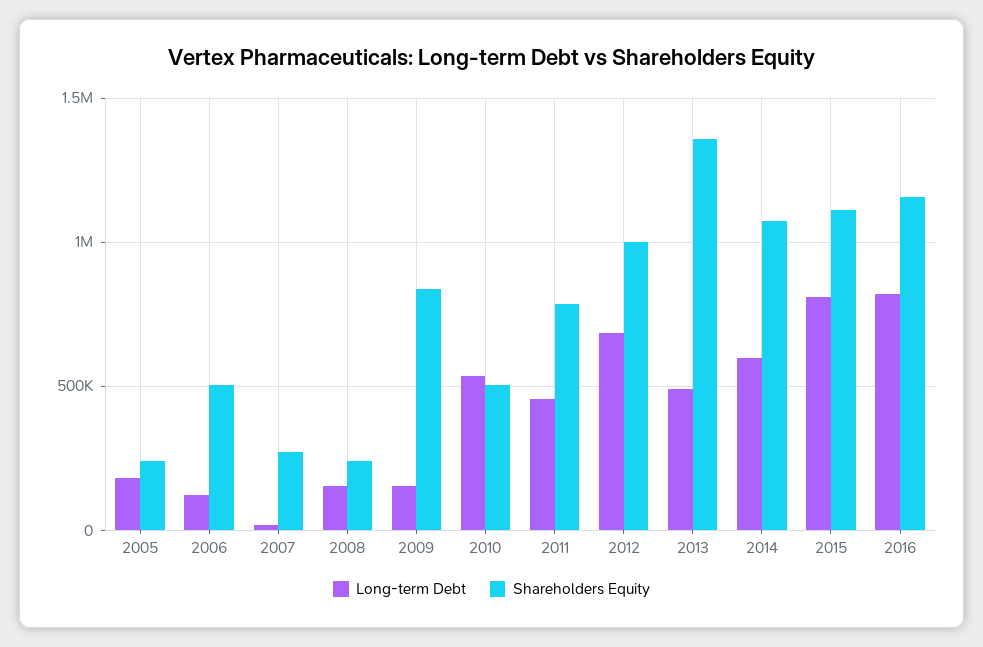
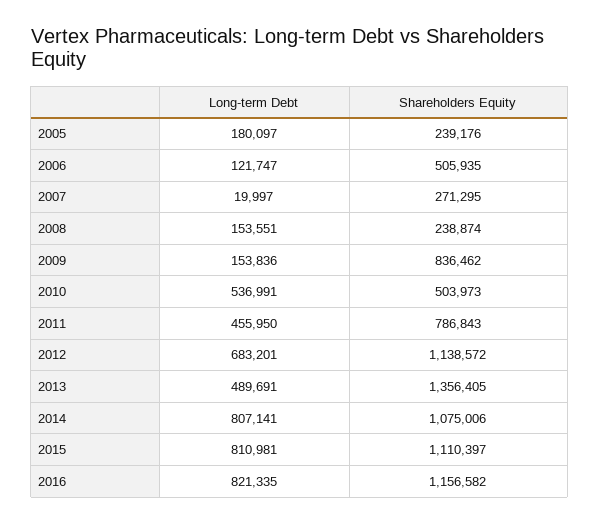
Shareholders Equity, 2012: 1000000 -> 1138572
Long-term Debt, 2014: 600000 -> 807141

